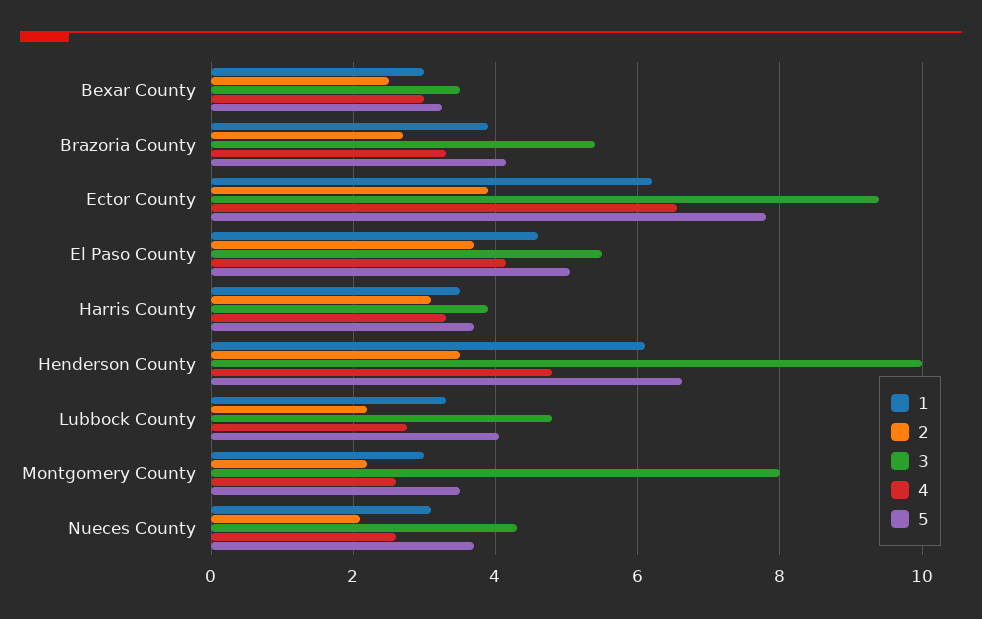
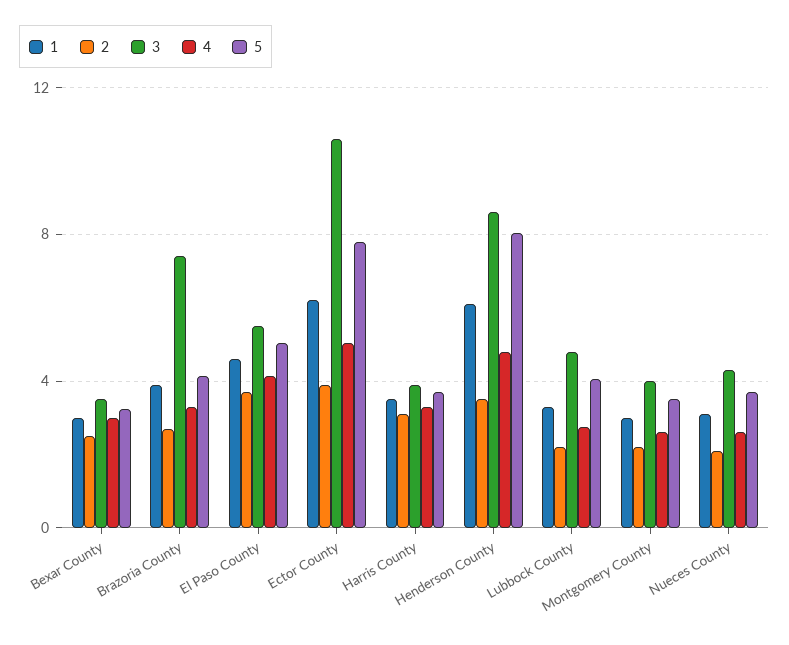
3, Brazoria County: 5.4 -> 7.5
3, Ector County: 9.4 -> 10.5
4, Ector County: 6.6 -> 5
3, Henderson County: 10 -> 8.5
5, Henderson County: 6.6 -> 8
3, Montgomery County: 8 -> 4

